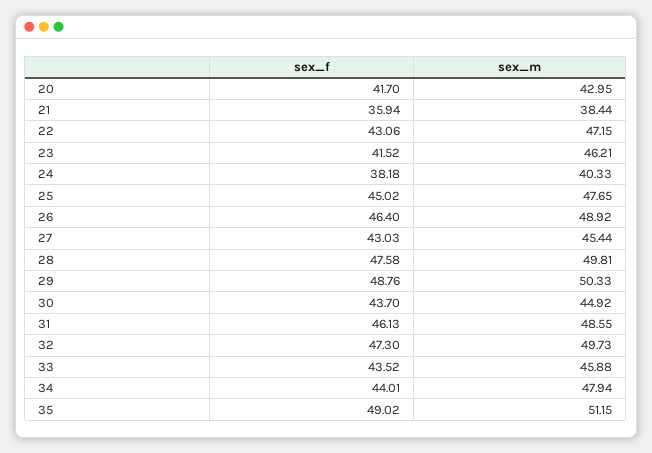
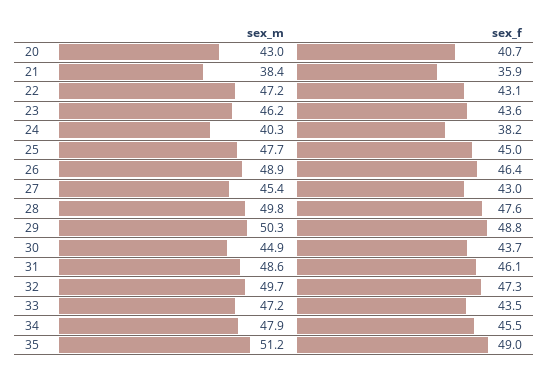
sex_f, 20: 41.7 -> 40.7
sex_f, 23: 41.52 -> 43.6
sex_m, 33: 45.88 -> 47.2
sex_f, 34: 44.01 -> 45.5

